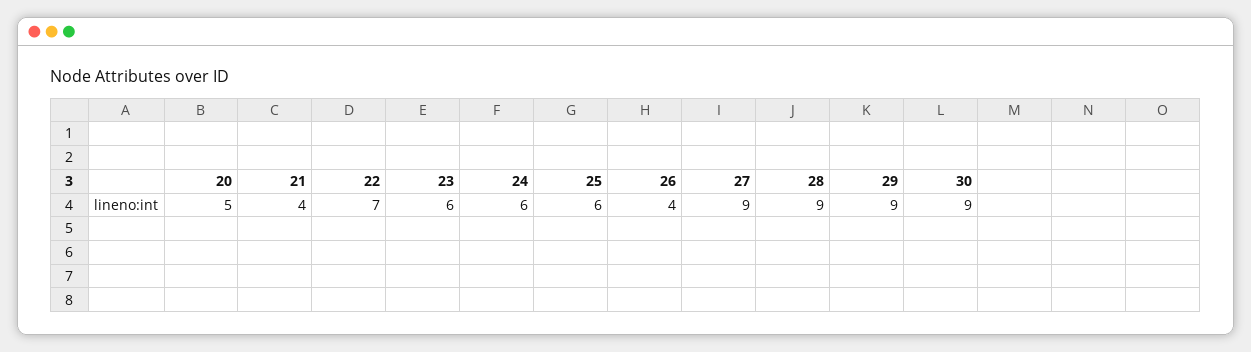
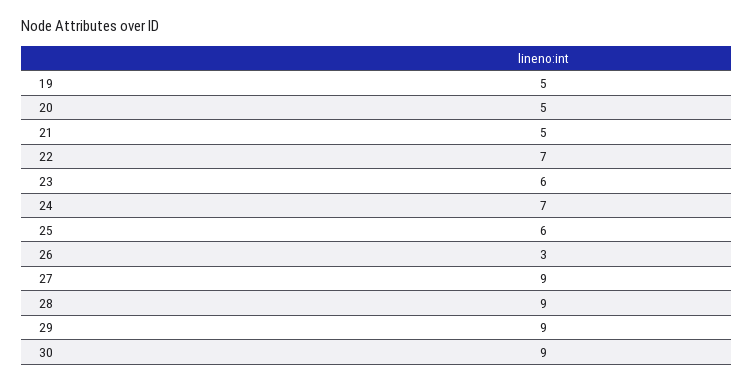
21: 4 -> 5
24: 6 -> 7
26: 4 -> 3
19: none -> 5

